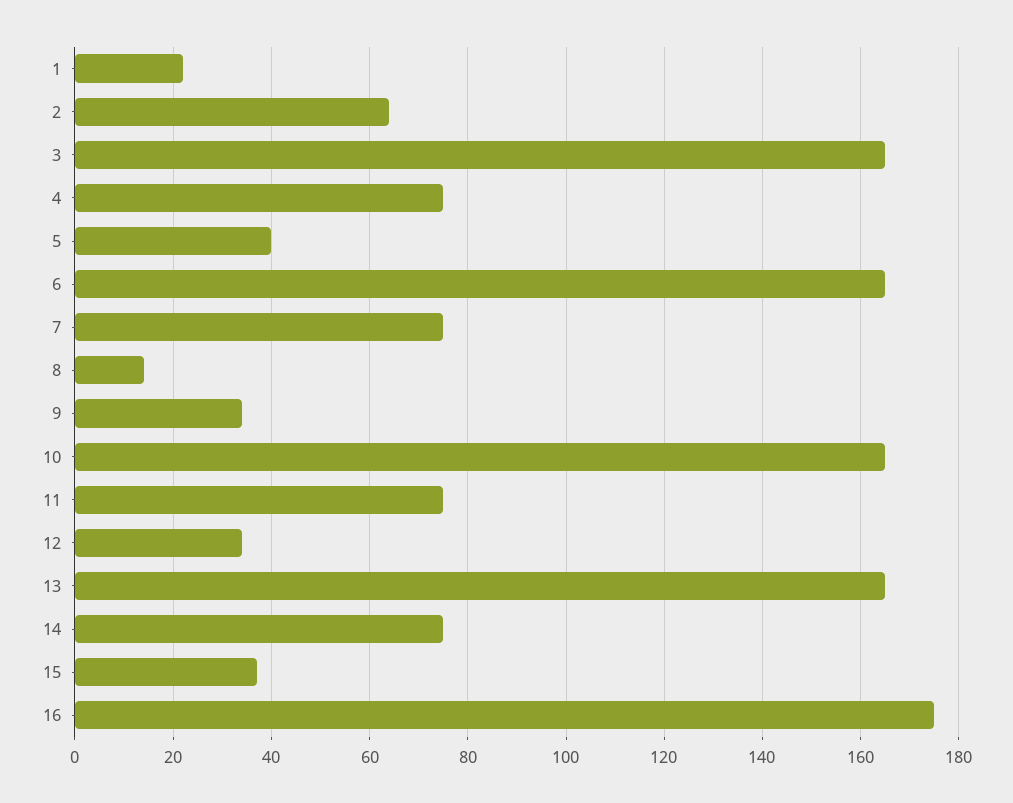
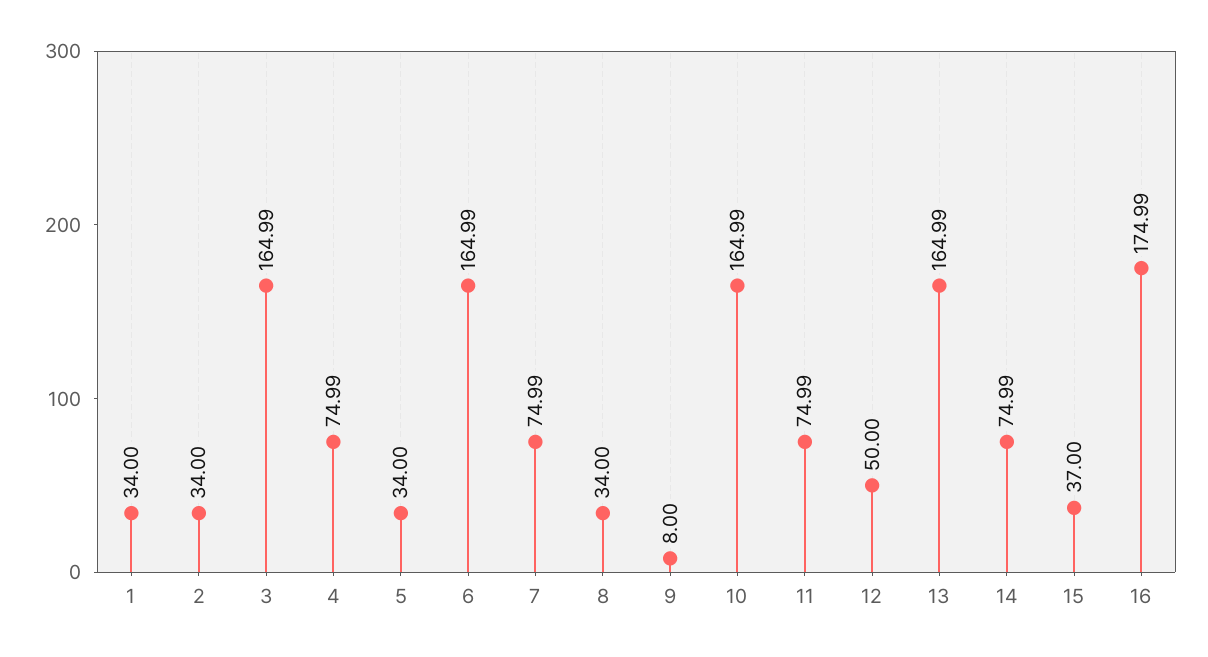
1: 22 -> 34
2: 64 -> 34
5: 40 -> 34
8: 14 -> 34
9: 34 -> 8
12: 34 -> 50

